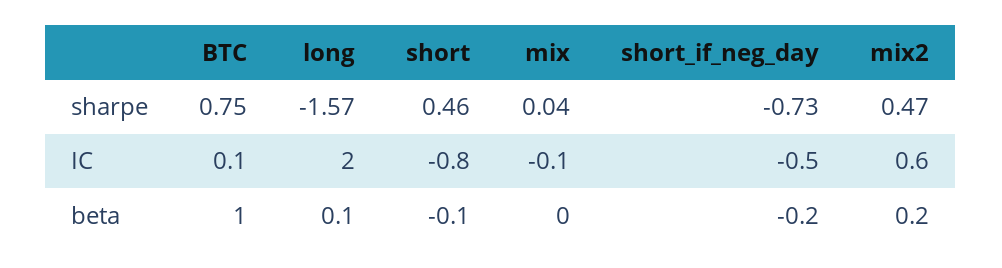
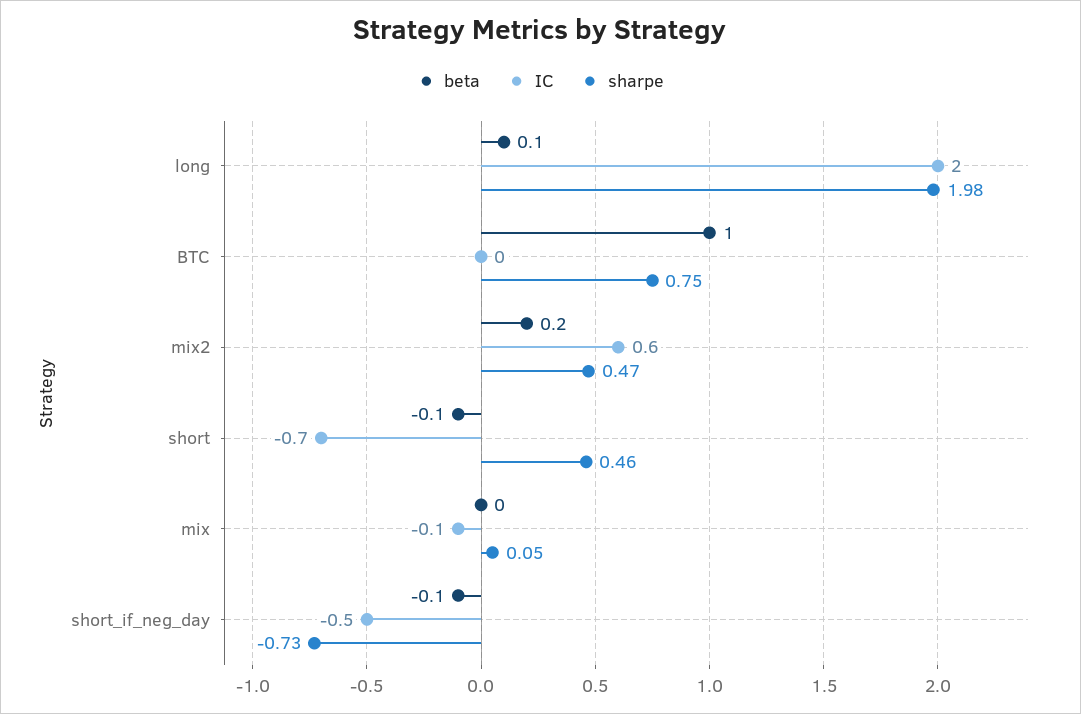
sharpe, long: -1.57 -> 1.98
sharpe, mix: 0.04 -> 0.05
IC, BTC: 0.1 -> 0
IC, short: -0.8 -> -0.7
beta, short_if_neg_day: -0.2 -> -0.1

